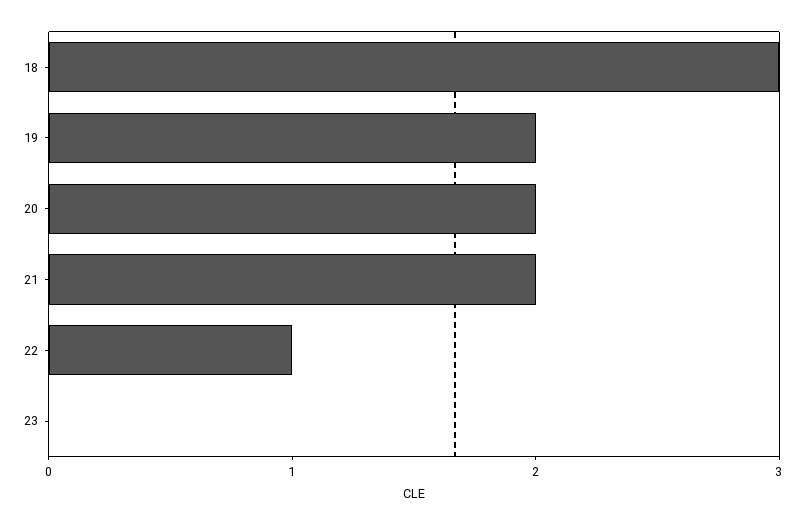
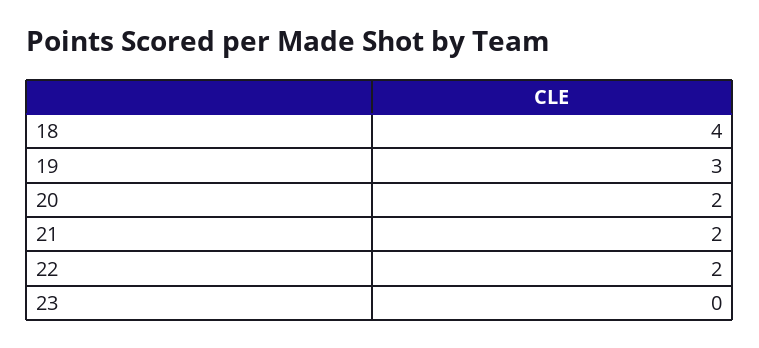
18: 3 -> 4
19: 2 -> 3
22: 1 -> 2

